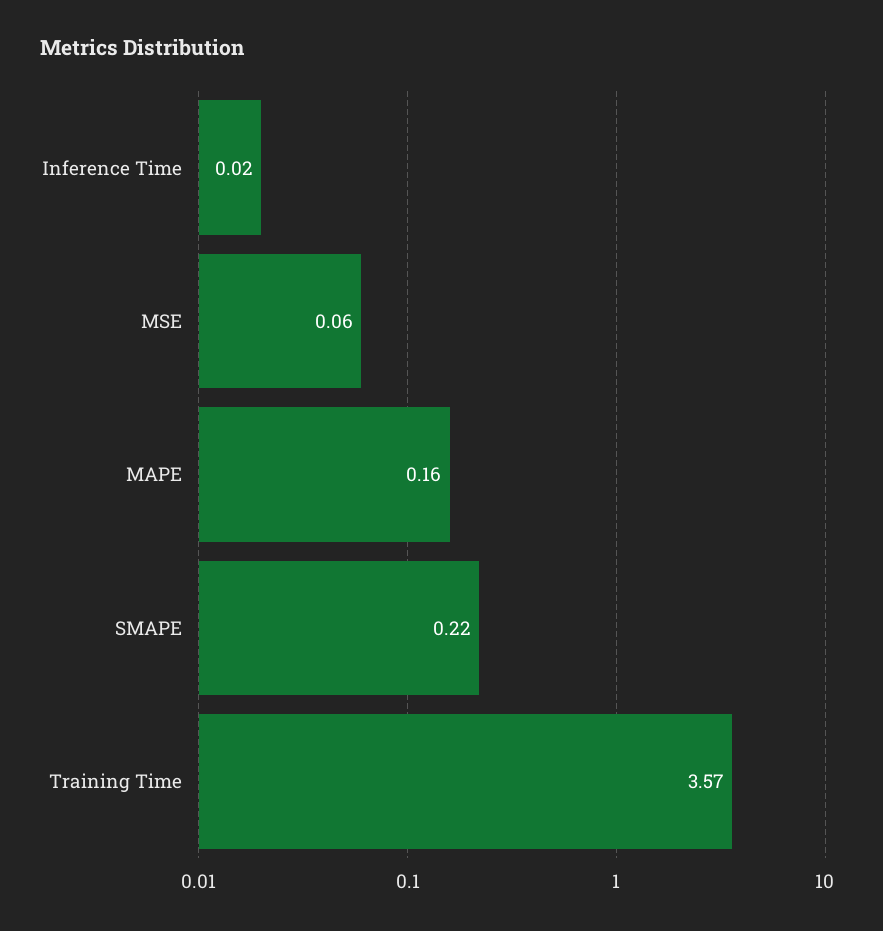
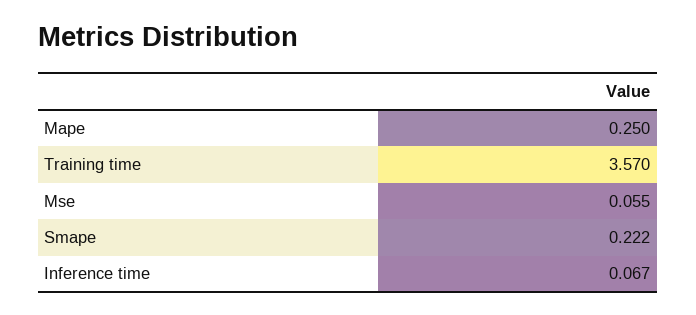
Inference Time: 0.02 -> 0.067
MAPE: 0.16 -> 0.25

